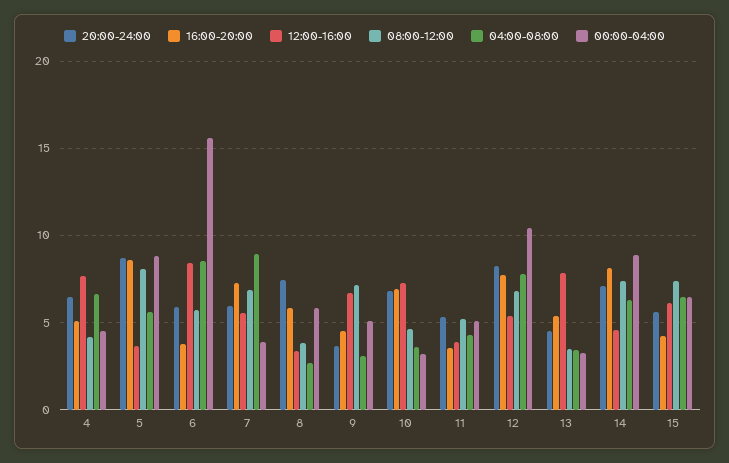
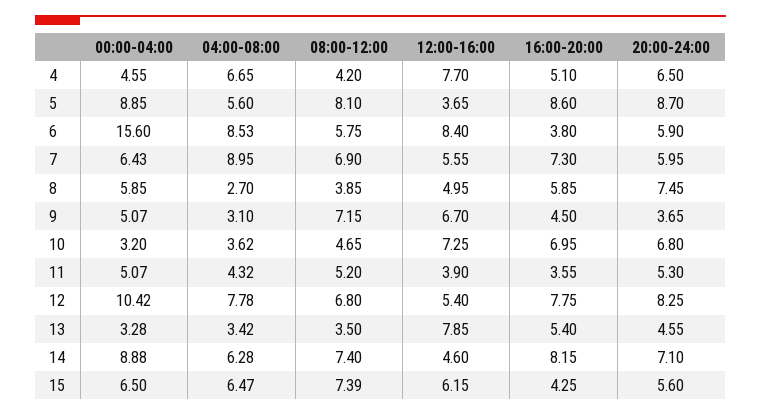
00:00-04:00, 7: 4 -> 6.43
12:00-16:00, 8: 3.5 -> 4.95

